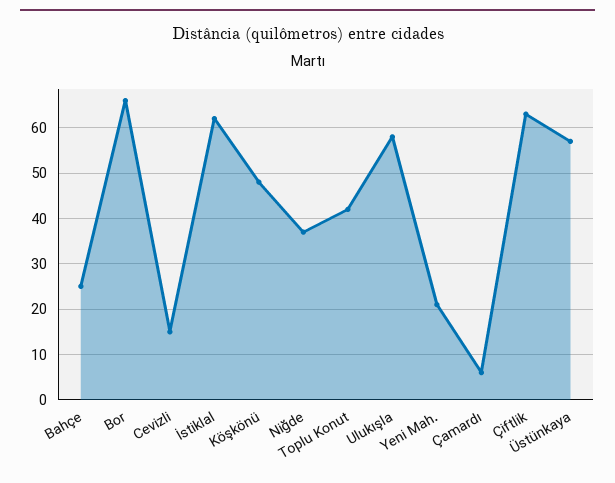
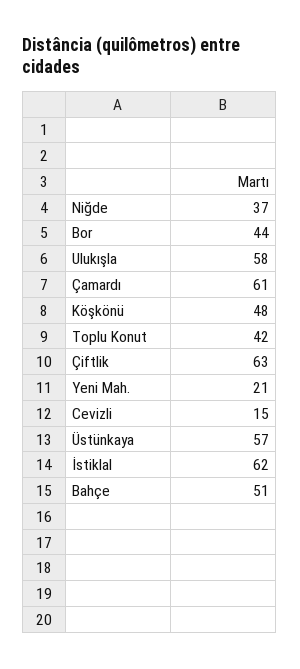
Bahçe: 25 -> 51
Bor: 65 -> 44
Çamardı: 5 -> 61

